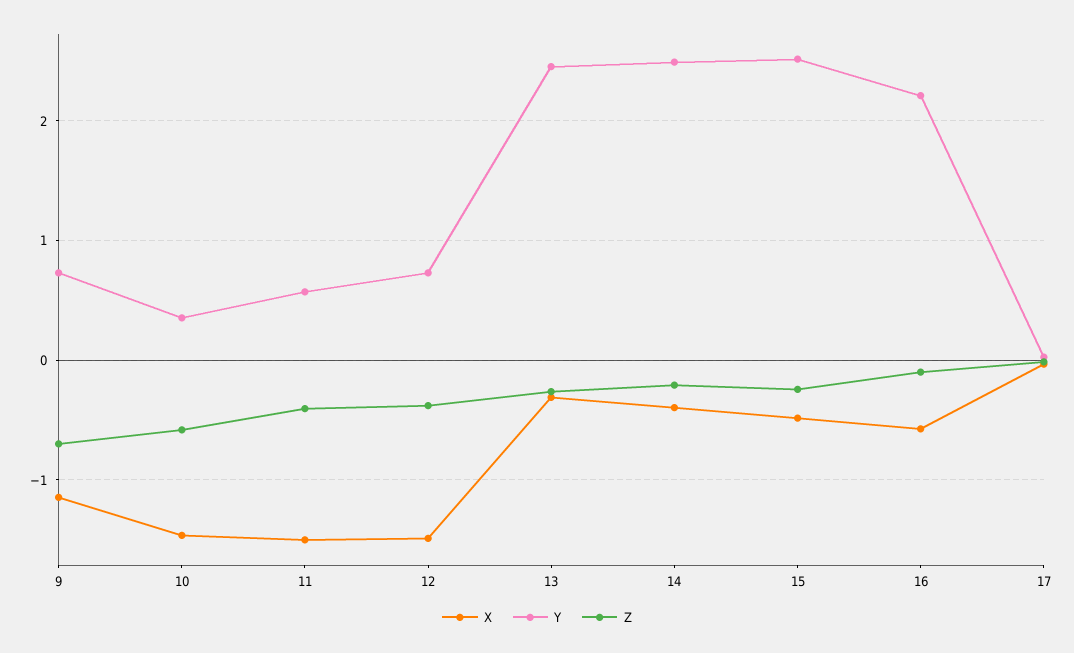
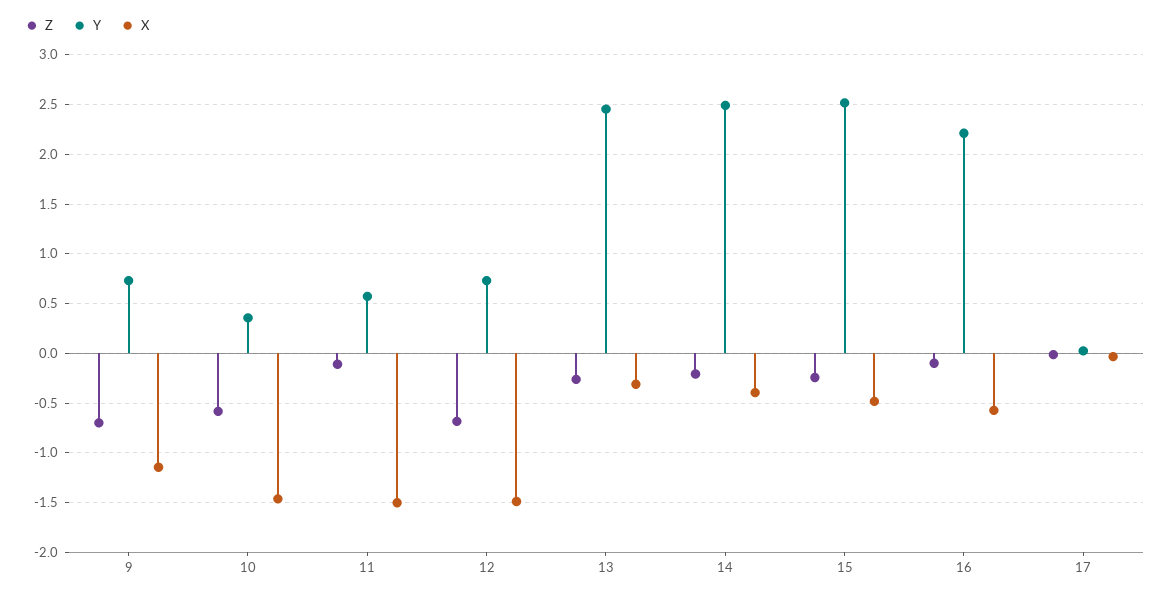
Z, 11: -0.4 -> -0.1
Z, 12: -0.4 -> -0.7

